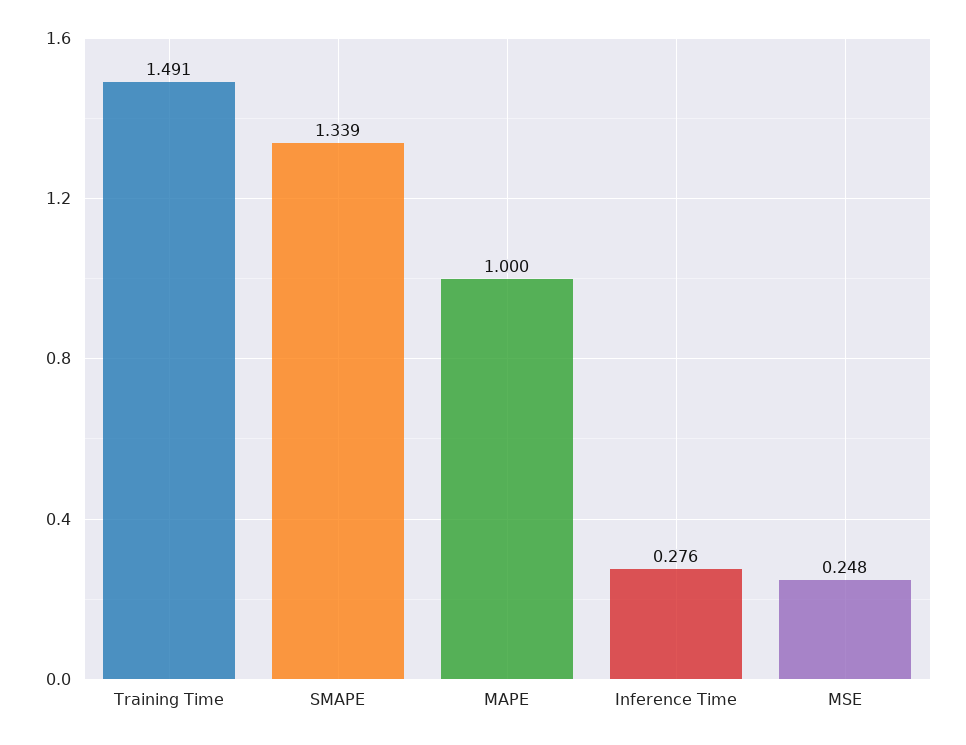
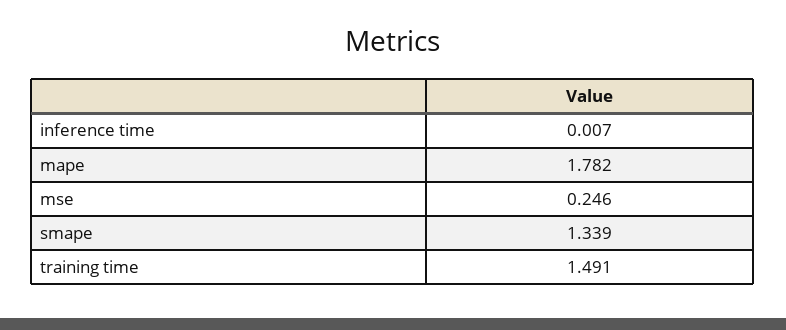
MAPE: 1 -> 1.782
Inference Time: 0.276 -> 0.007
MSE: 0.248 -> 0.246

